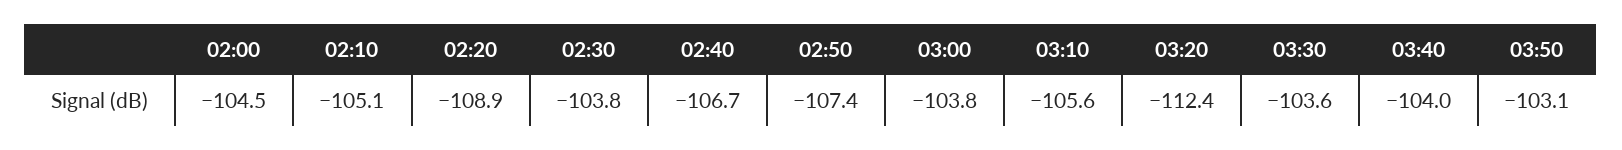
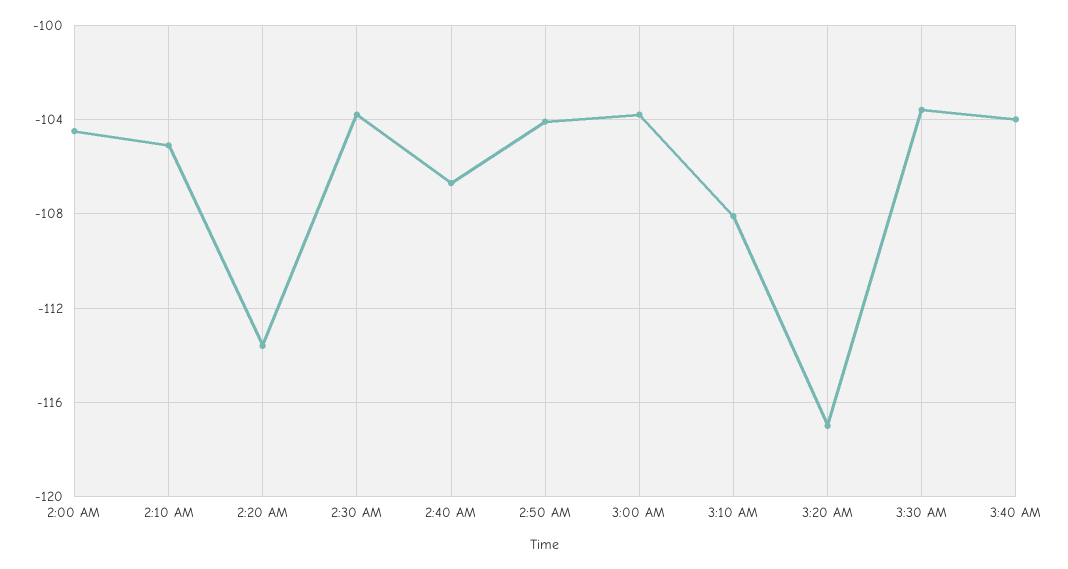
02:20: -108.9 -> -113.5
02:50: -107.4 -> -104
03:10: -105.6 -> -108
03:20: -112.4 -> -117
03:50: -103.1 -> none

